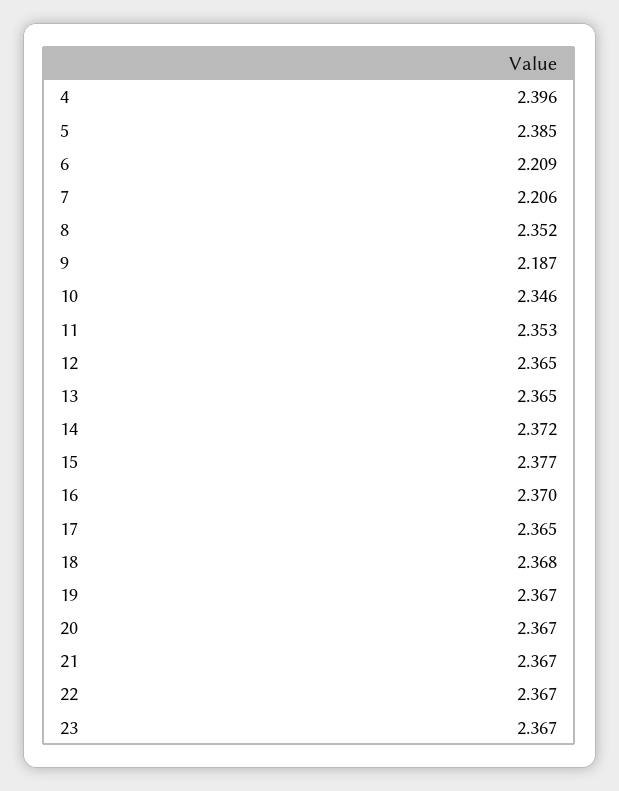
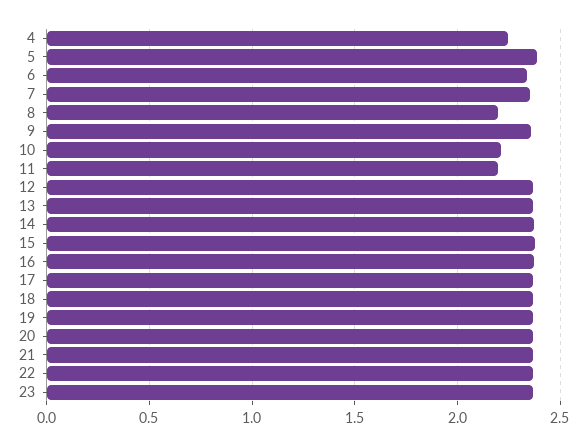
4: 2.396 -> 2.25
6: 2.209 -> 2.35
7: 2.206 -> 2.35
8: 2.352 -> 2.2
9: 2.187 -> 2.35
10: 2.346 -> 2.2
11: 2.353 -> 2.2

